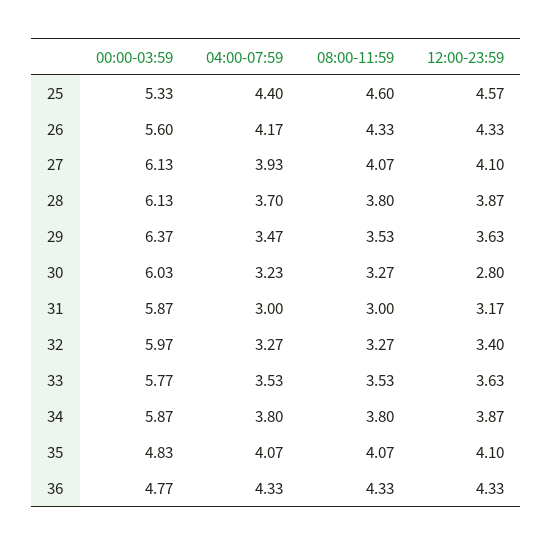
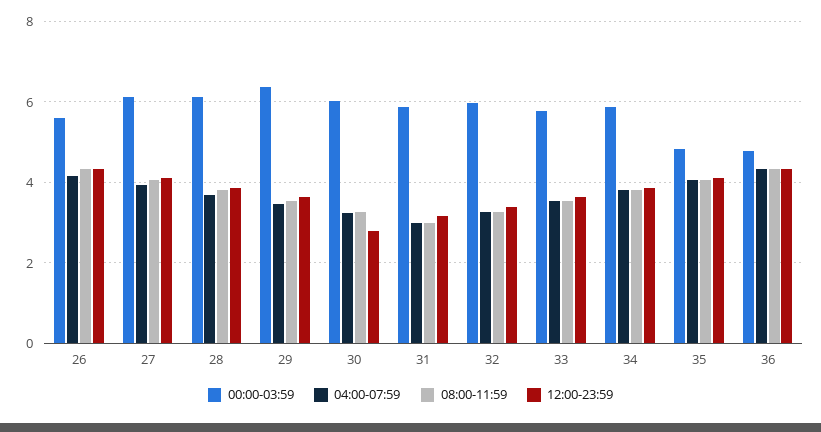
00:00-03:59, 25: 5.33 -> none
04:00-07:59, 25: 4.4 -> none
08:00-11:59, 25: 4.6 -> none
12:00-23:59, 25: 4.57 -> none

